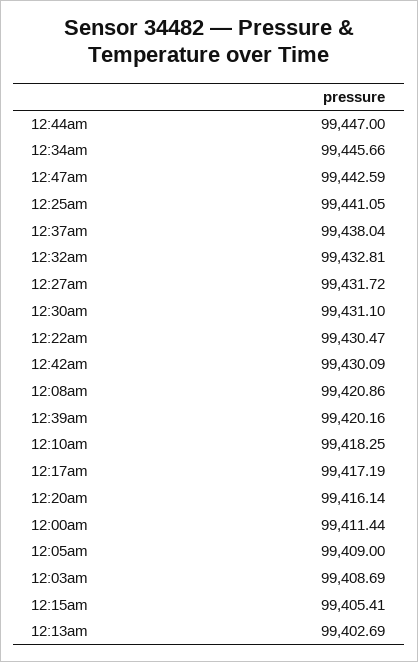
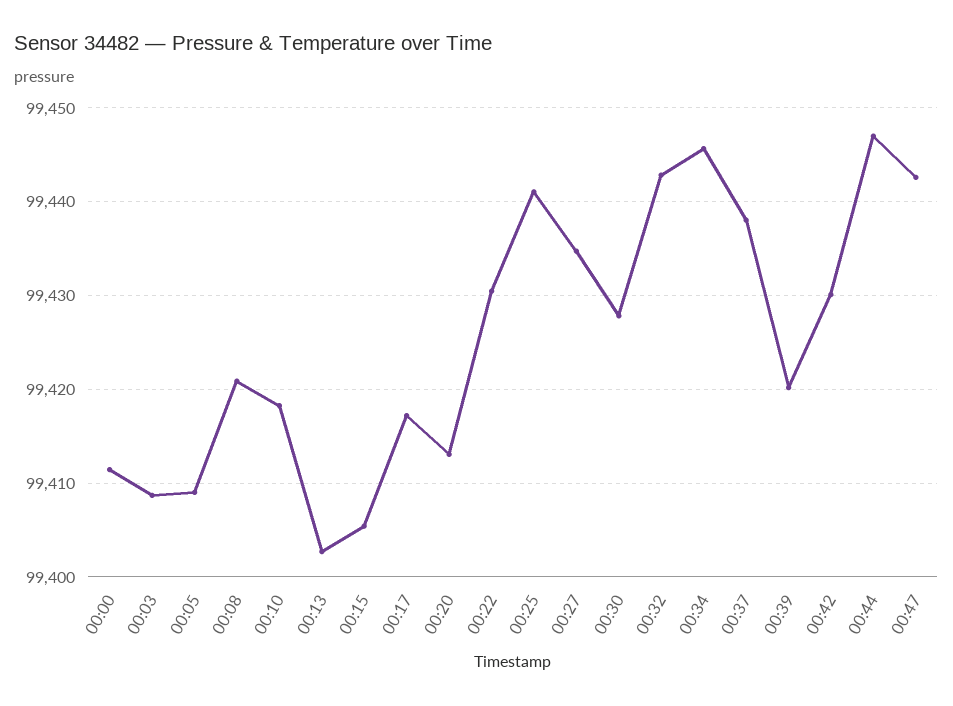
12:32am: 99432.81 -> 99443
12:27am: 99431.72 -> 99435
12:30am: 99431.1 -> 99428
12:20am: 99416.14 -> 99413

